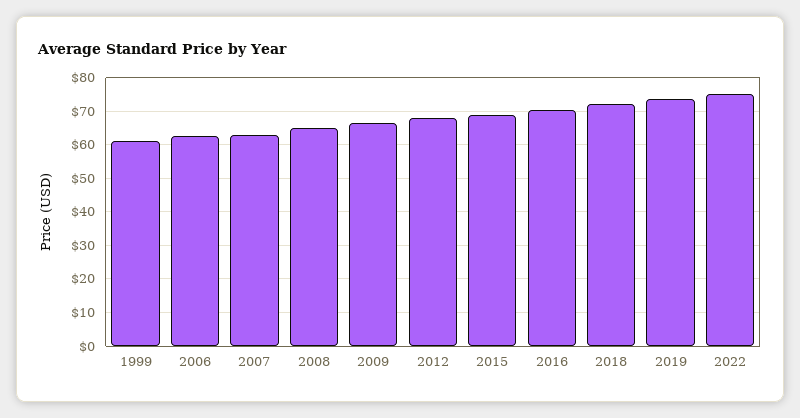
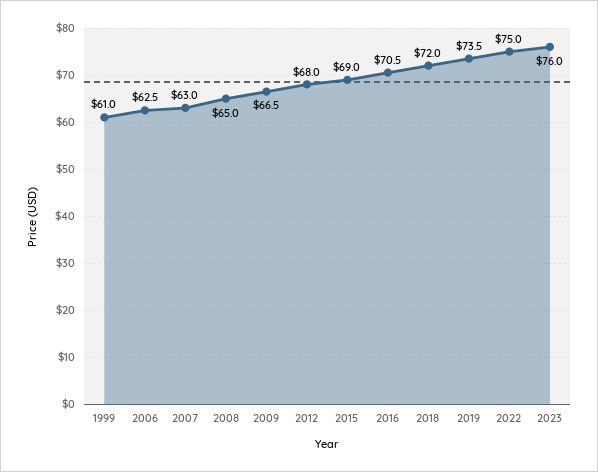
2023: none -> 76

